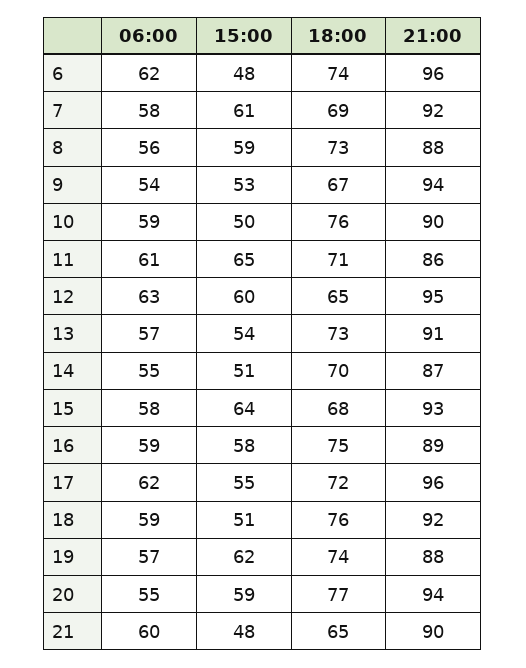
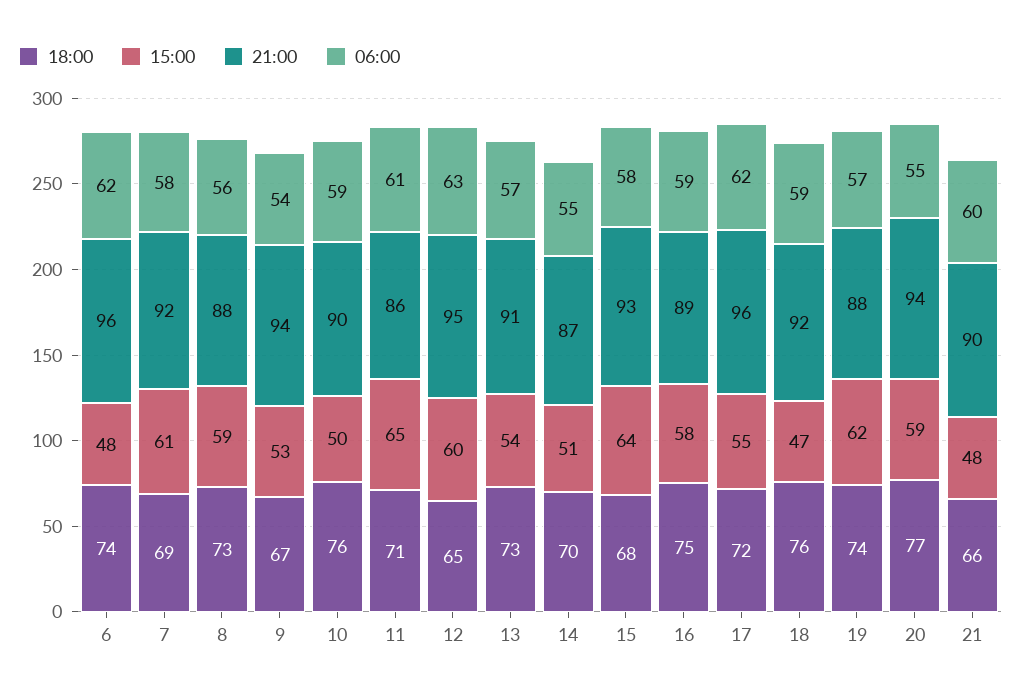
15:00, 18: 51 -> 47
18:00, 21: 65 -> 66

